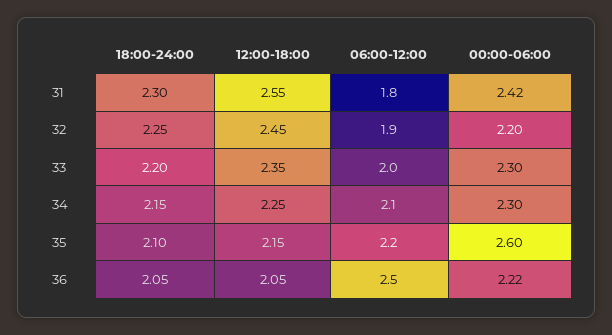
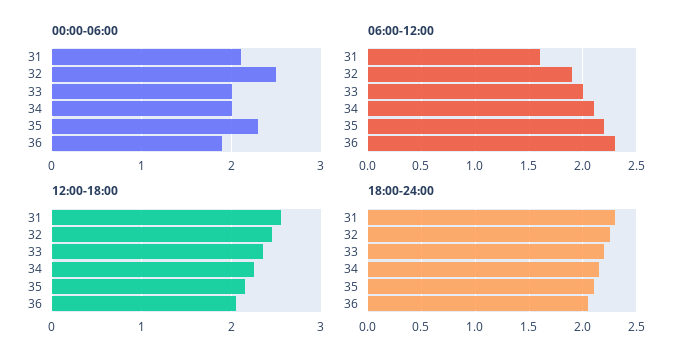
06:00-12:00, 31: 1.8 -> 1.6
00:00-06:00, 31: 2.42 -> 2.1
00:00-06:00, 32: 2.2 -> 2.5
00:00-06:00, 33: 2.3 -> 2
00:00-06:00, 34: 2.3 -> 2
00:00-06:00, 35: 2.6 -> 2.3
06:00-12:00, 36: 2.5 -> 2.3
00:00-06:00, 36: 2.22 -> 1.9

